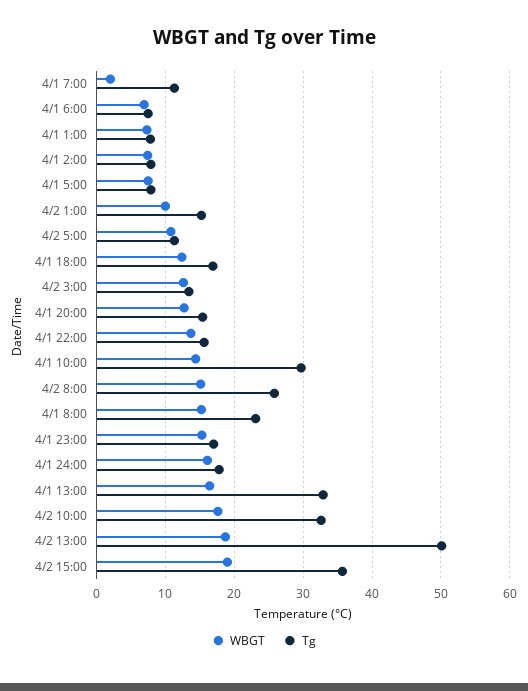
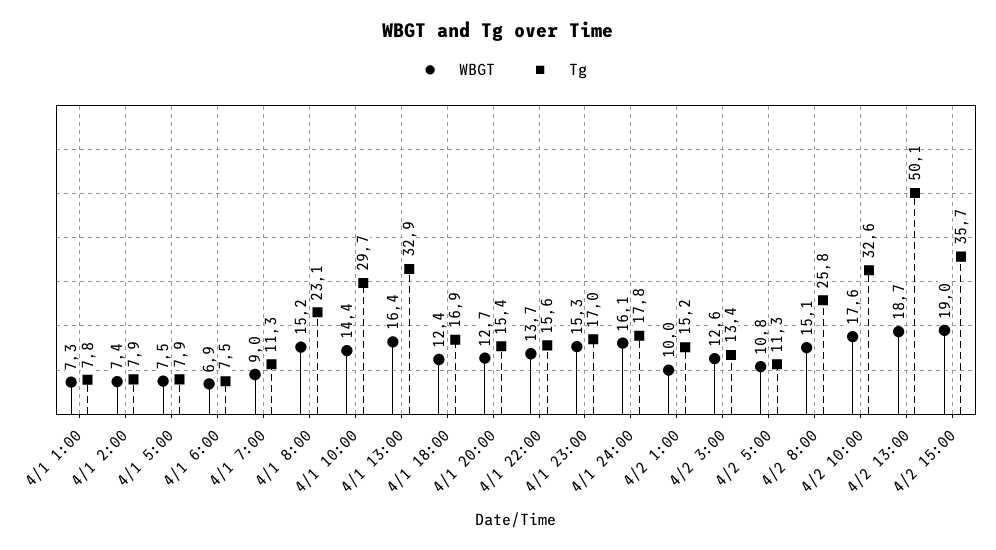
WBGT, 4/1 7:00: 2 -> 9

